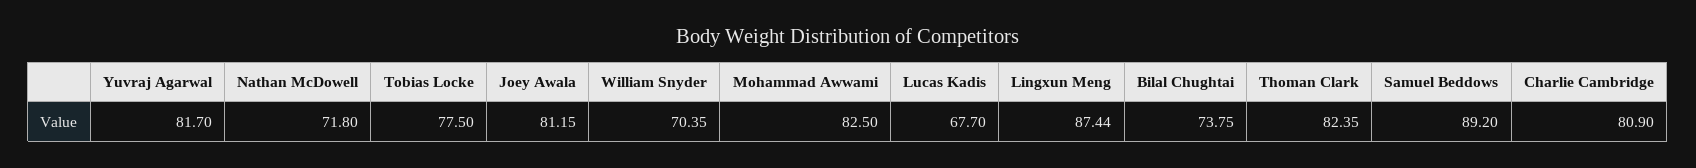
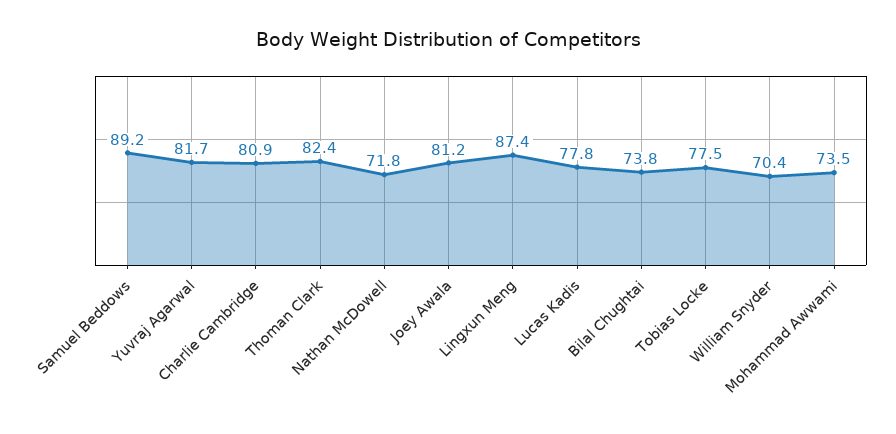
Mohammad Awwami: 82.5 -> 73.5
Lucas Kadis: 67.7 -> 77.8

